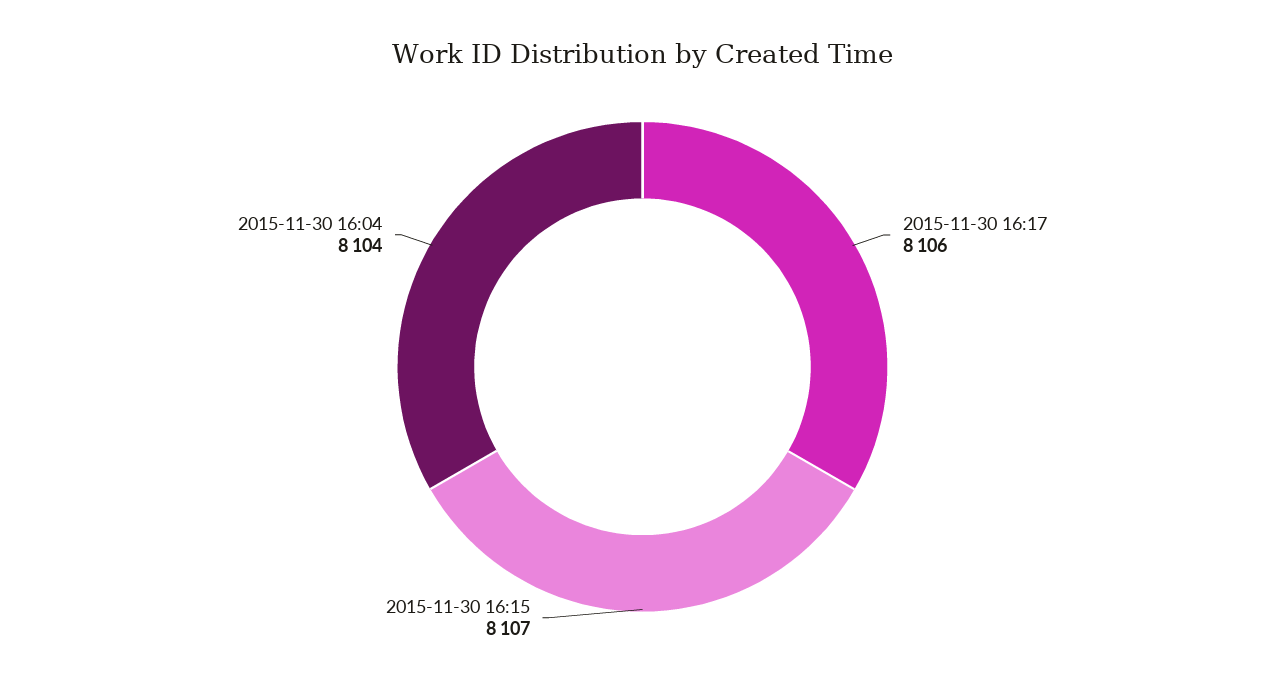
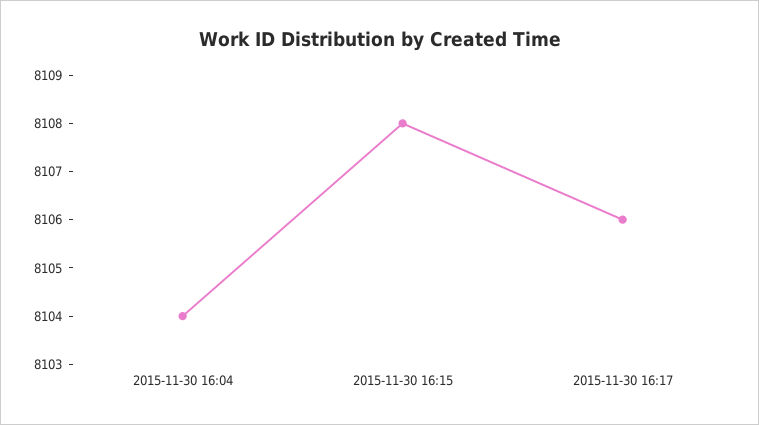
2015-11-30 16:15: 8107 -> 8108

